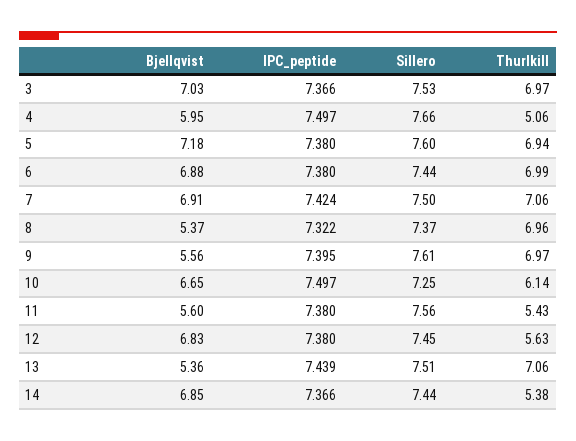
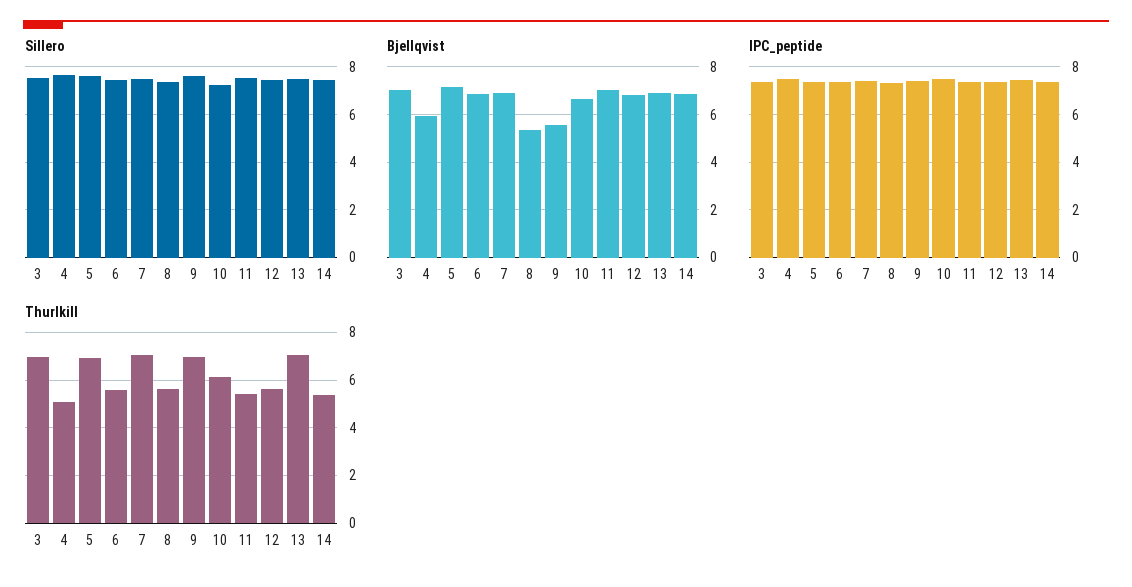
Thurlkill, 6: 6.99 -> 5.5
Thurlkill, 8: 6.96 -> 5.5
Bjellqvist, 11: 5.6 -> 7
Bjellqvist, 13: 5.36 -> 7

